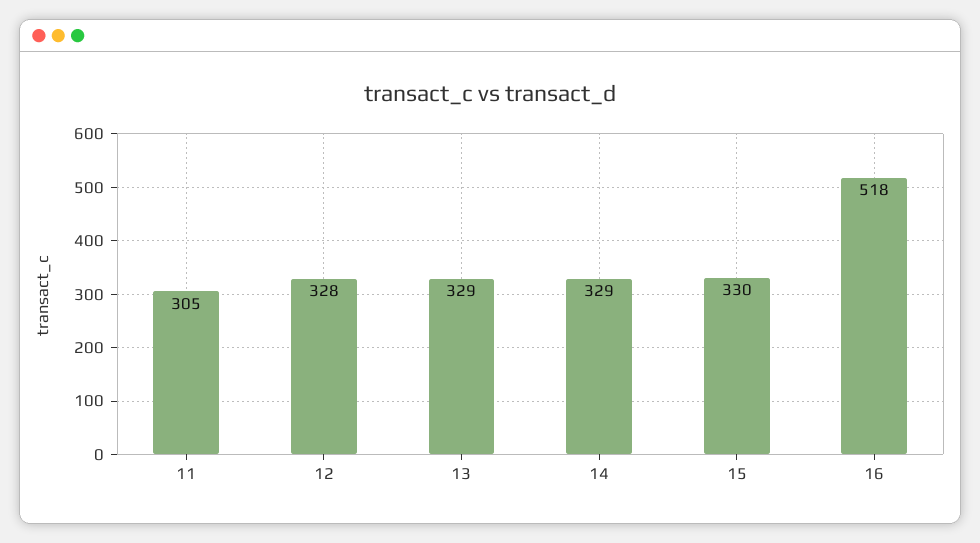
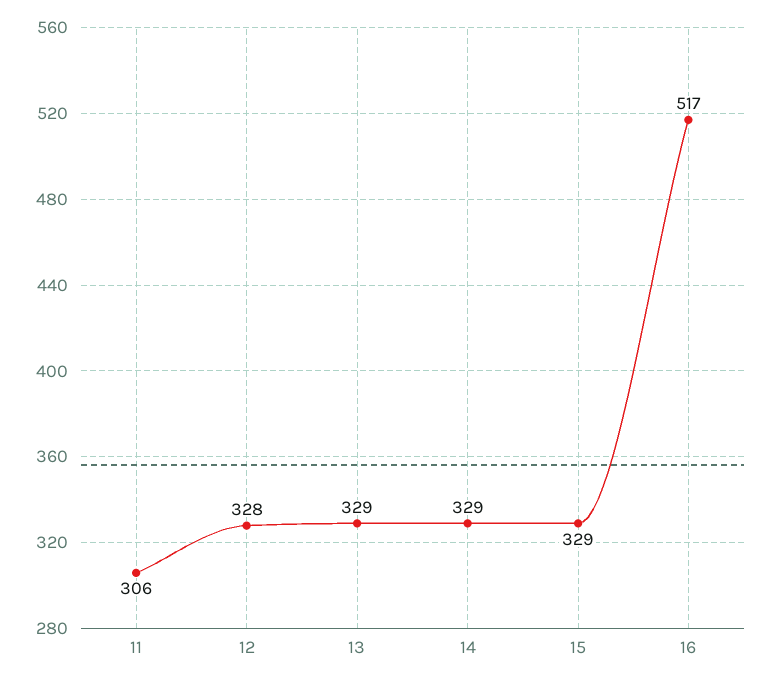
11: 305 -> 306
15: 330 -> 329
16: 518 -> 517

